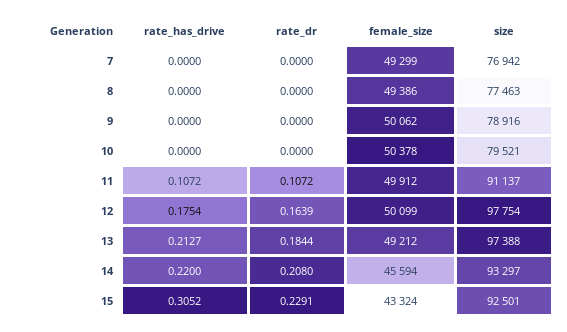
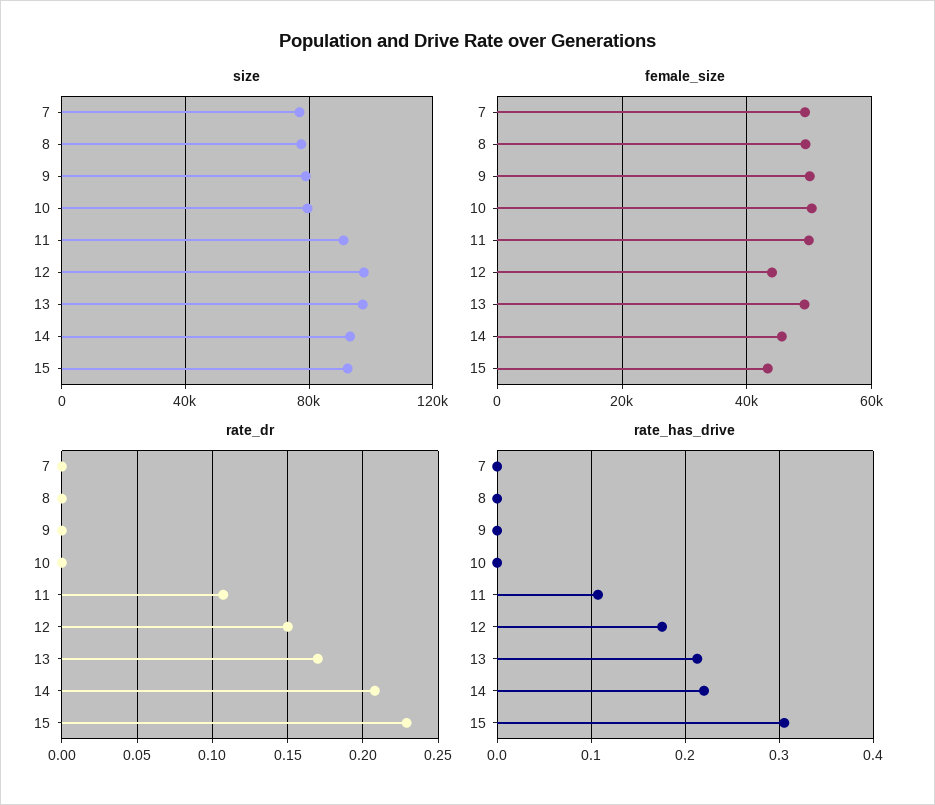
rate_dr, 12: 0.1639 -> 0.15
female_size, 12: 50099 -> 44000
rate_dr, 13: 0.1844 -> 0.17

